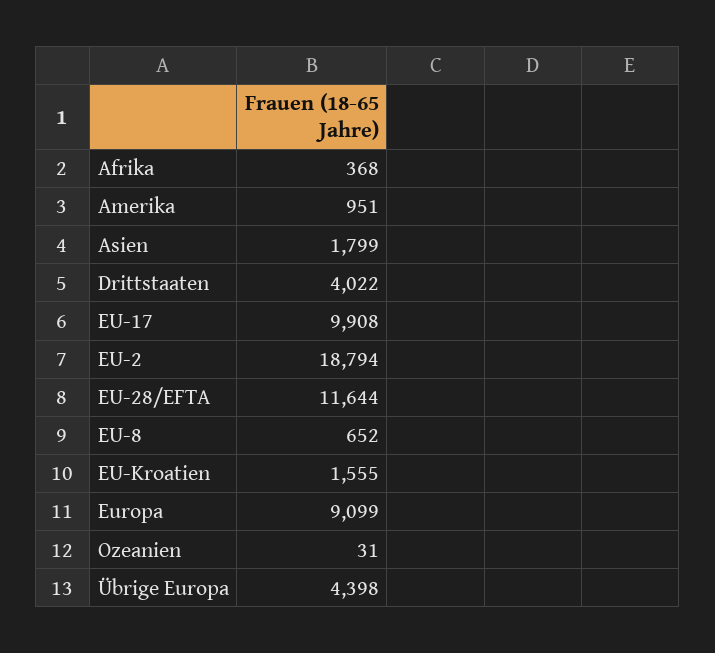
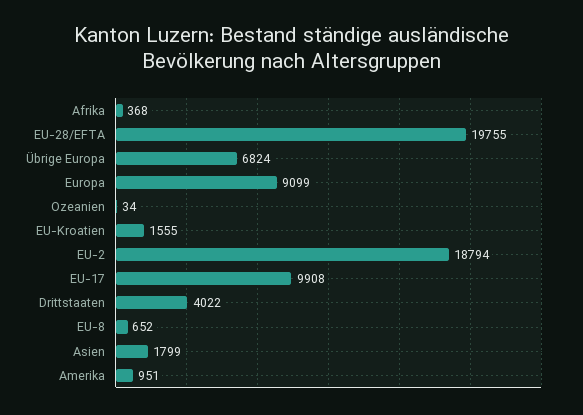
EU-28/EFTA: 11644 -> 19755
Ozeanien: 31 -> 34
Übrige Europa: 4398 -> 6824

